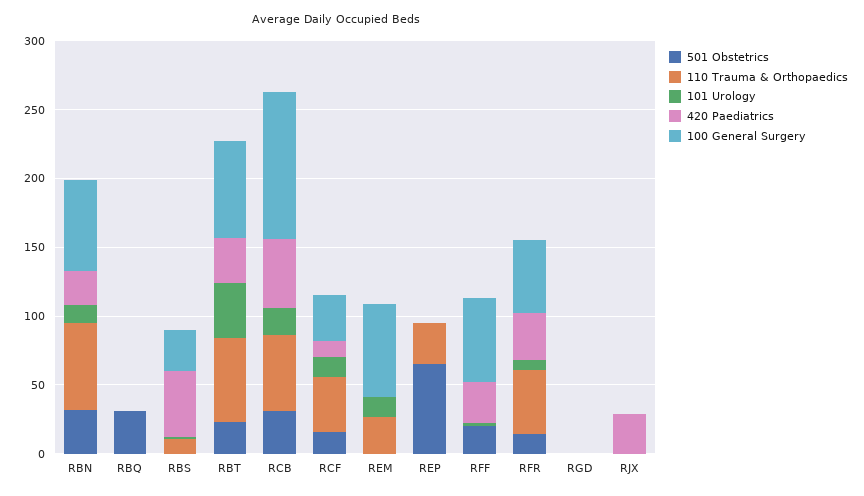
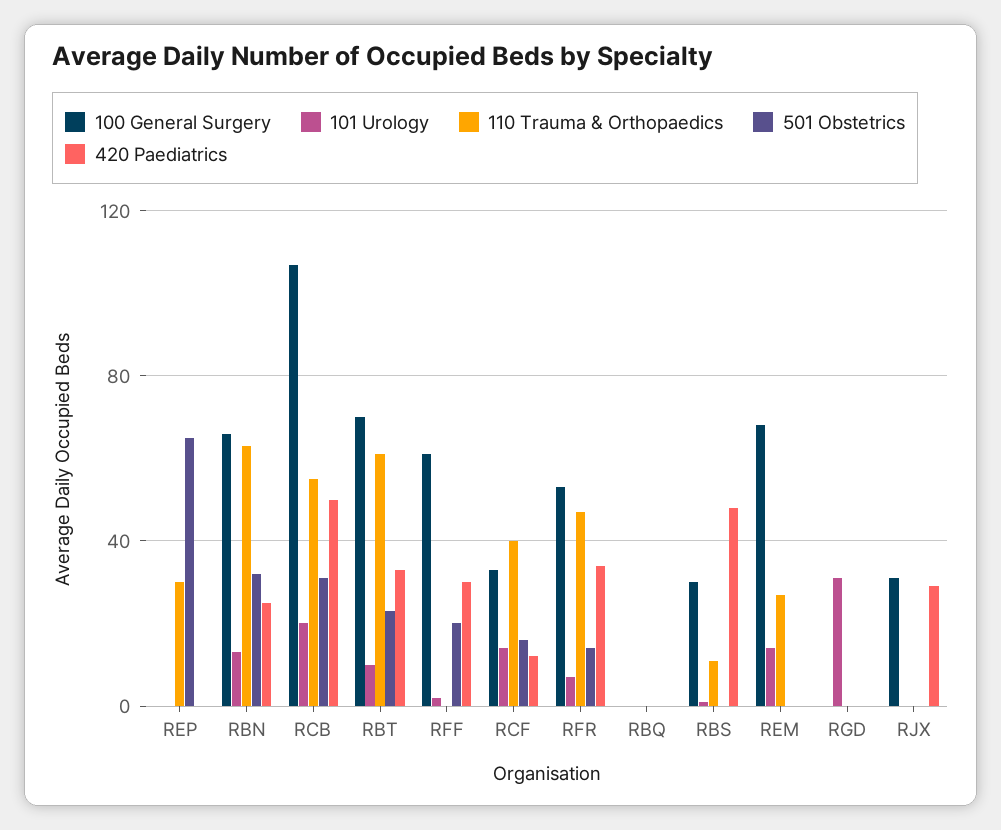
501 Obstetrics, RBQ: 30 -> 0
101 Urology, RBT: 40 -> 10
101 Urology, RGD: 0 -> 30
100 General Surgery, RJX: 0 -> 30

